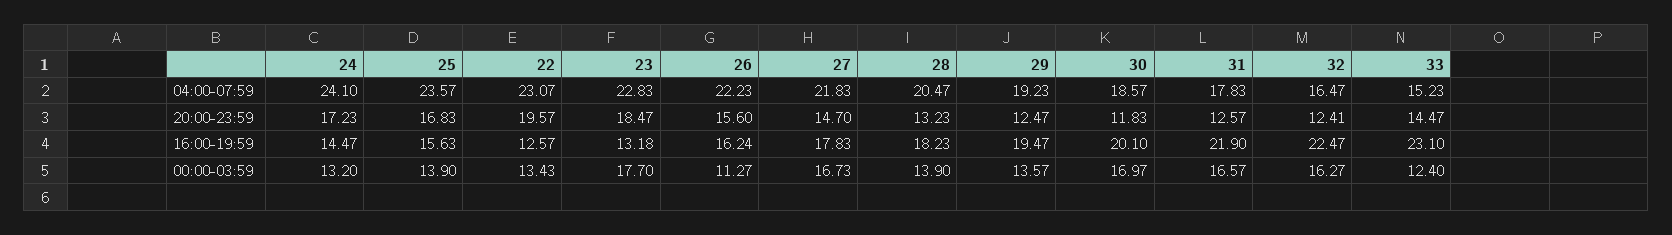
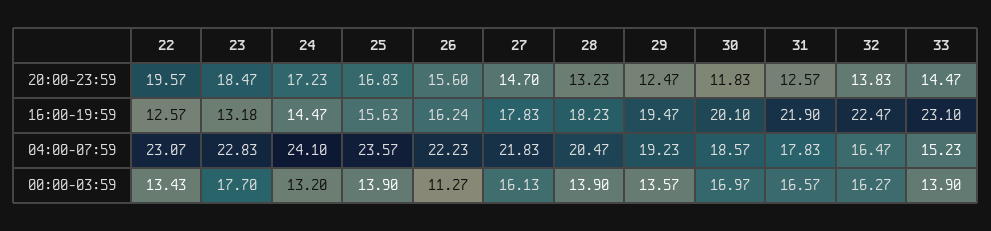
32, 20:00-23:59: 12.41 -> 13.83
27, 00:00-03:59: 16.73 -> 16.13
33, 00:00-03:59: 12.4 -> 13.9

